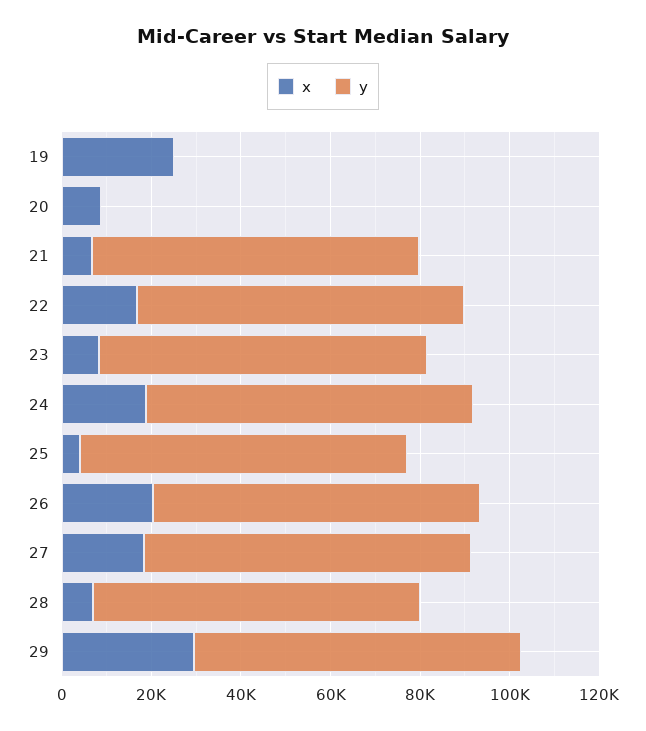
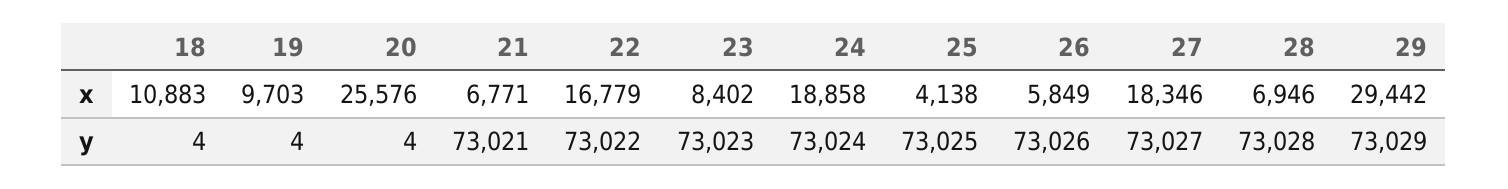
x, 19: 25000 -> 9703
x, 20: 10000 -> 25576
x, 26: 20000 -> 5849
x, 18: none -> 10883
y, 18: none -> 4

